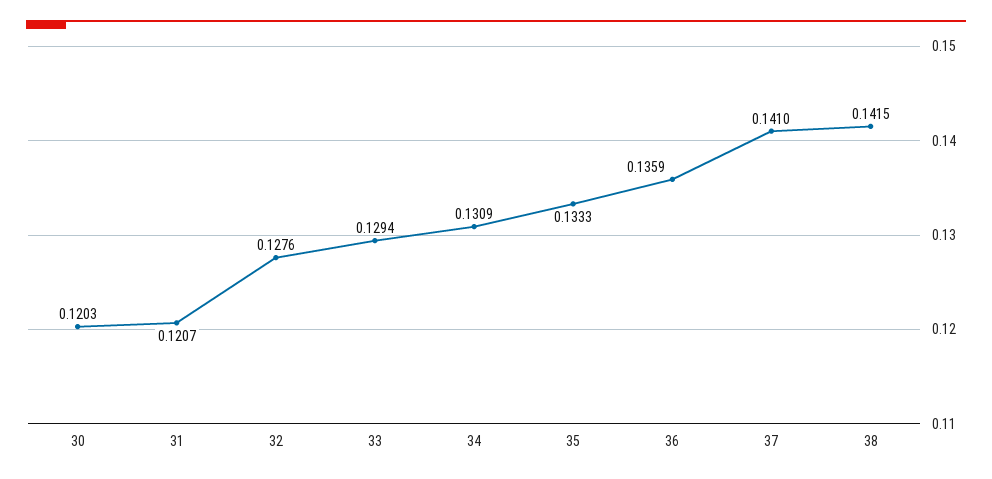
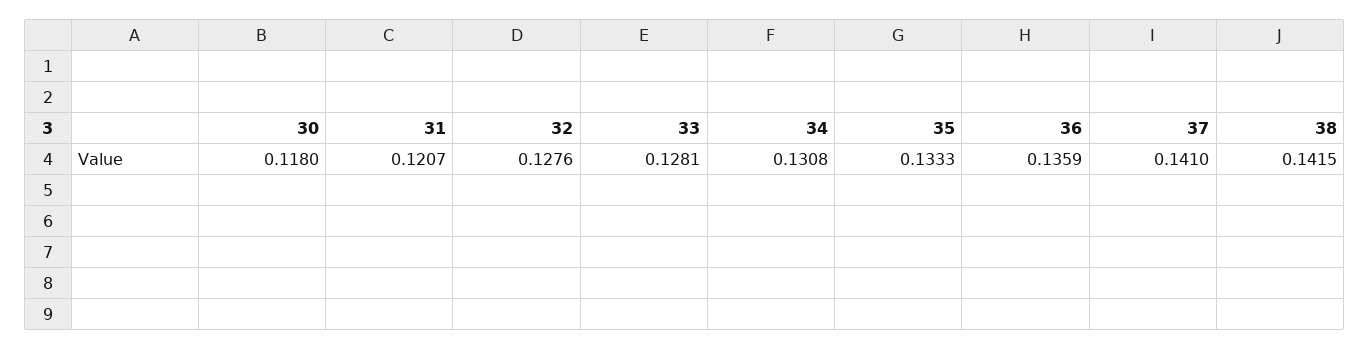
30: 0.1203 -> 0.118
33: 0.1294 -> 0.1281
34: 0.1309 -> 0.1308

